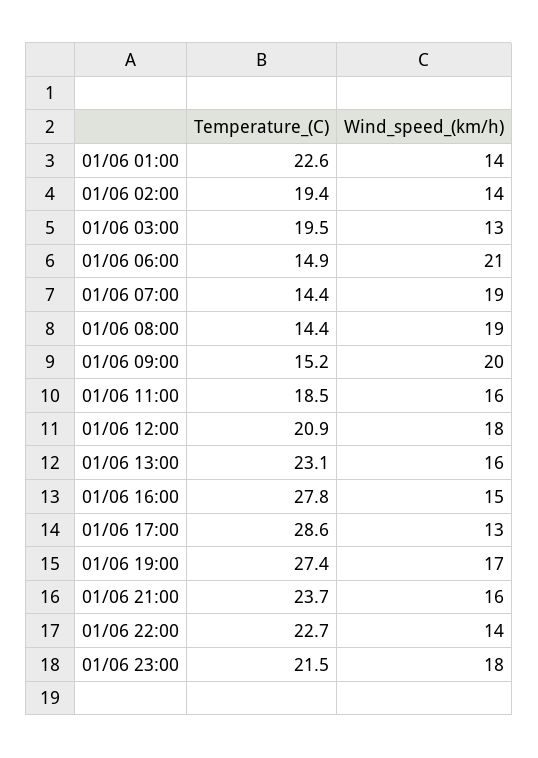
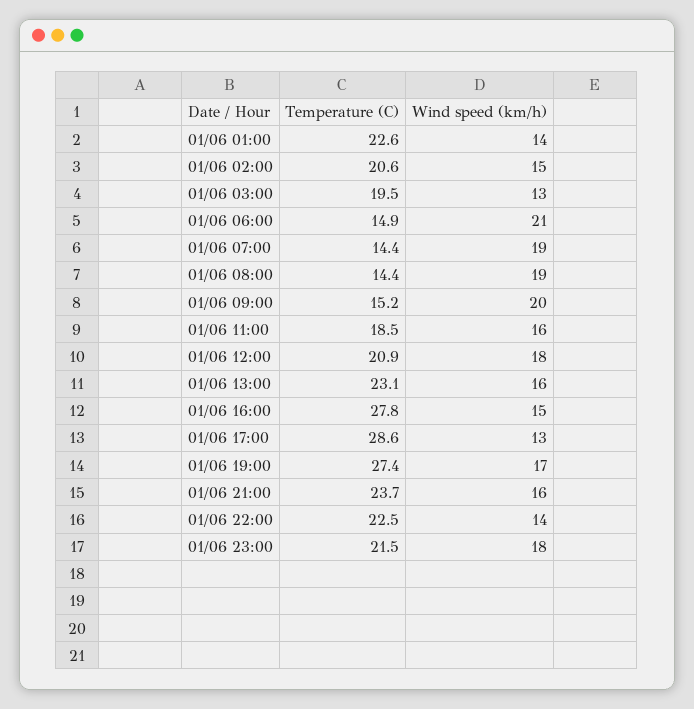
Temperature_(C), 01/06 02:00: 19.4 -> 20.6
Wind_speed_(km/h), 01/06 02:00: 14 -> 15
Temperature_(C), 01/06 22:00: 22.7 -> 22.5

